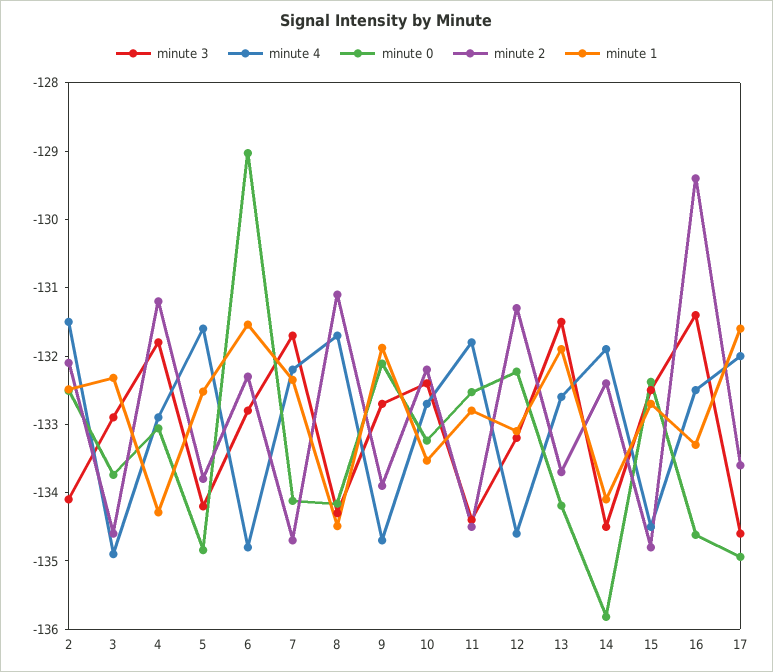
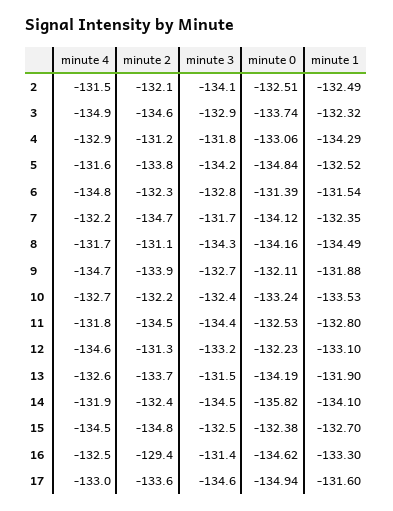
minute 0, 6: -129 -> -131.39
minute 4, 17: -132 -> -133

